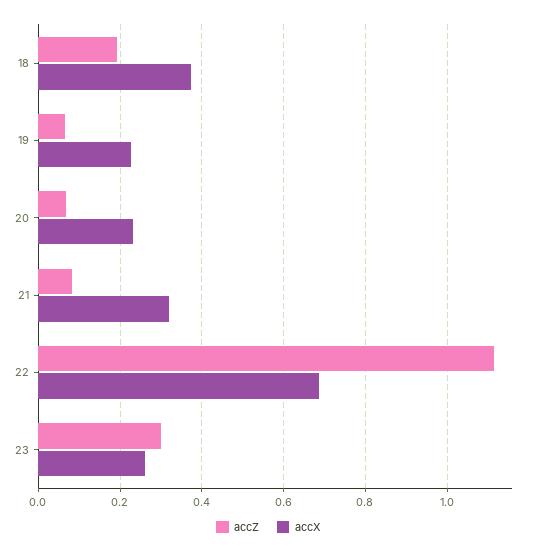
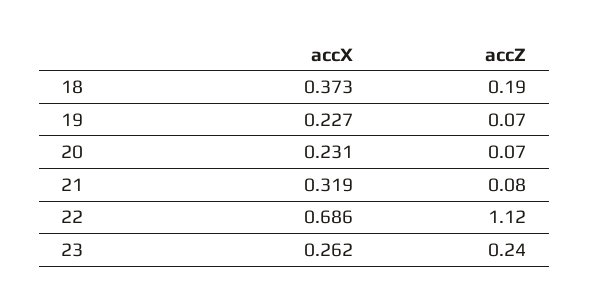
accZ, 23: 0.3 -> 0.24

